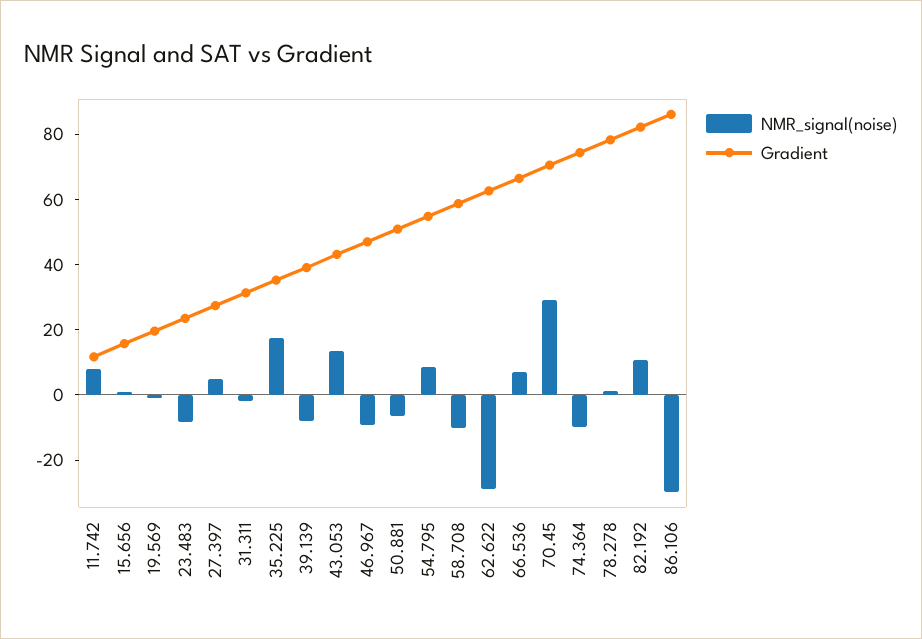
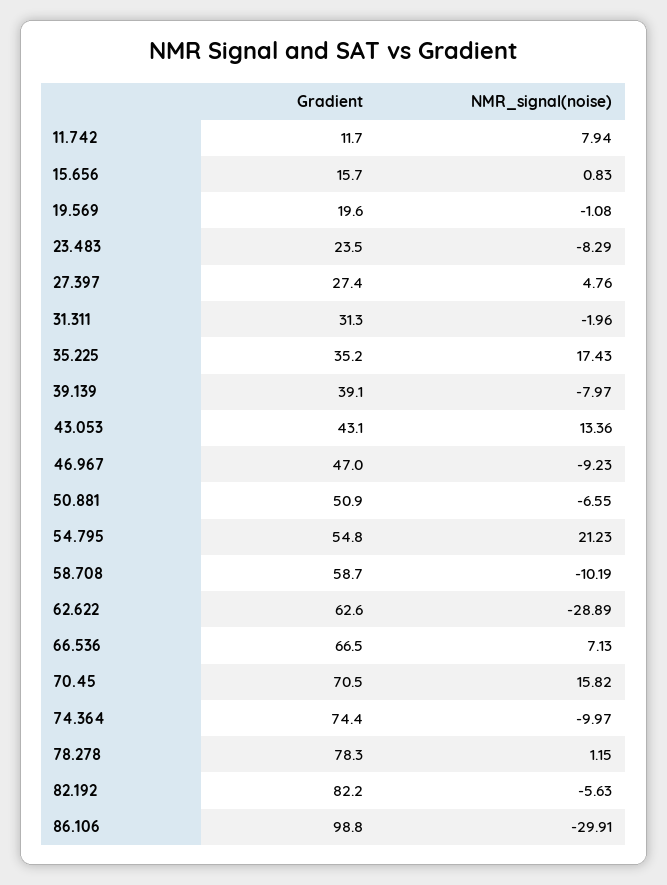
NMR_signal(noise), 54.795: 10 -> 21.23
NMR_signal(noise), 70.45: 30 -> 15.82
NMR_signal(noise), 82.192: 10 -> -5.63
Gradient, 86.106: 85 -> 98.8

